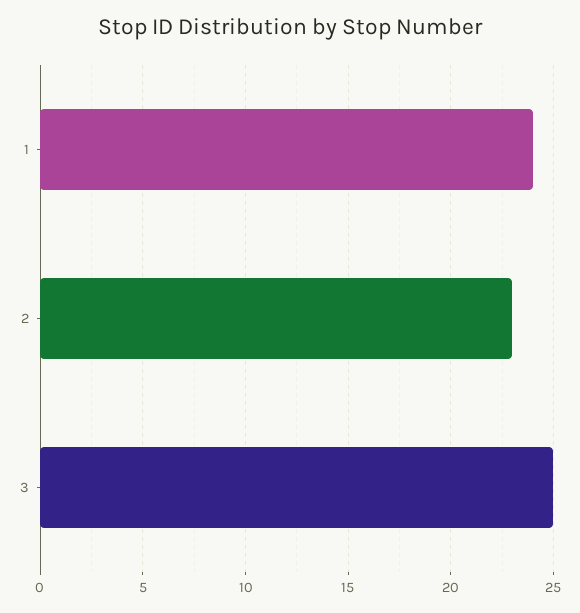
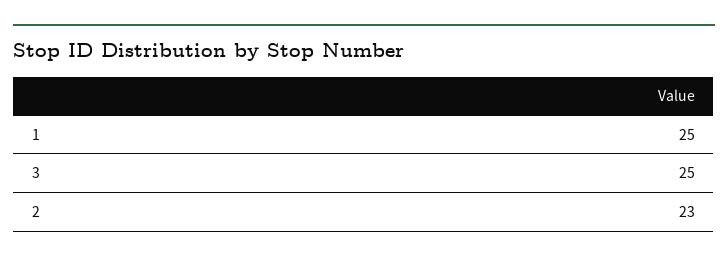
1: 24 -> 25

